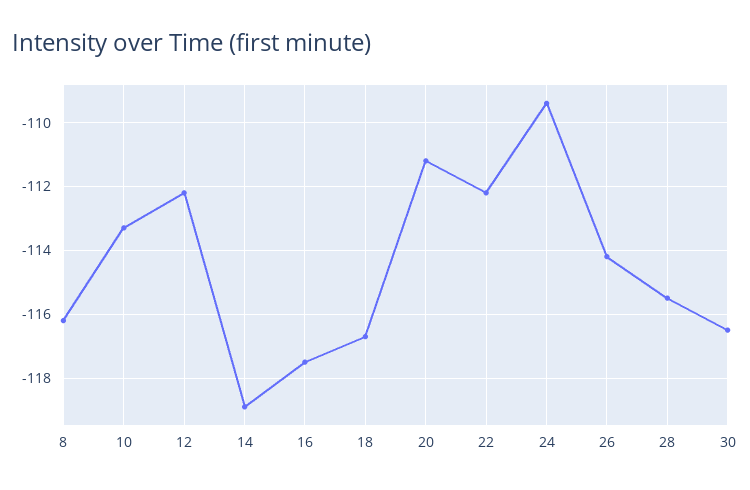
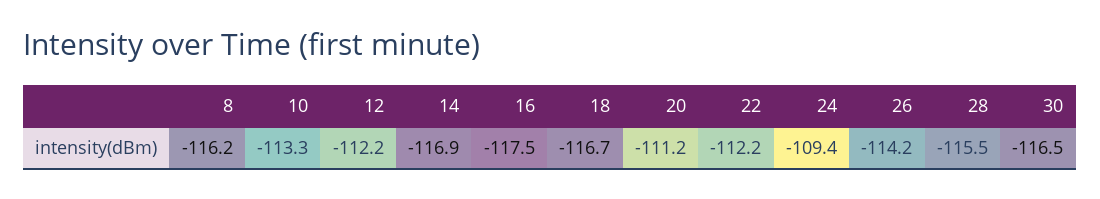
14: -119 -> -116.9

